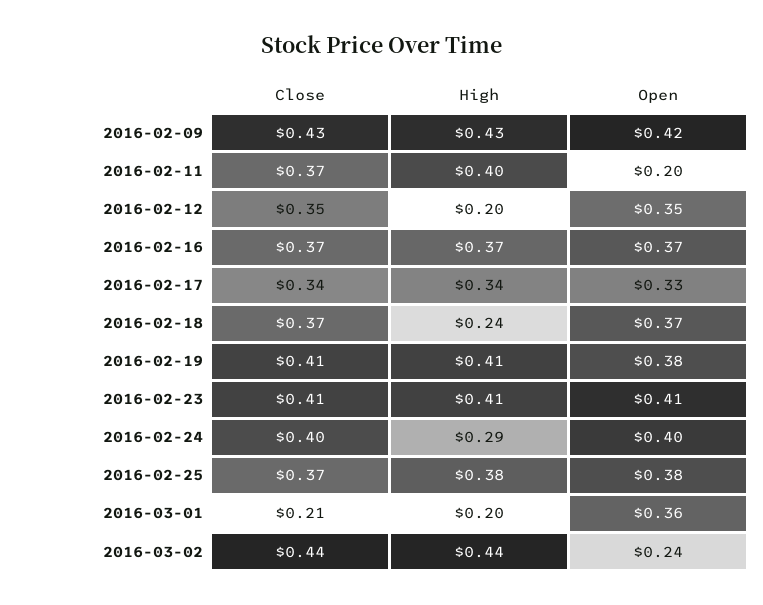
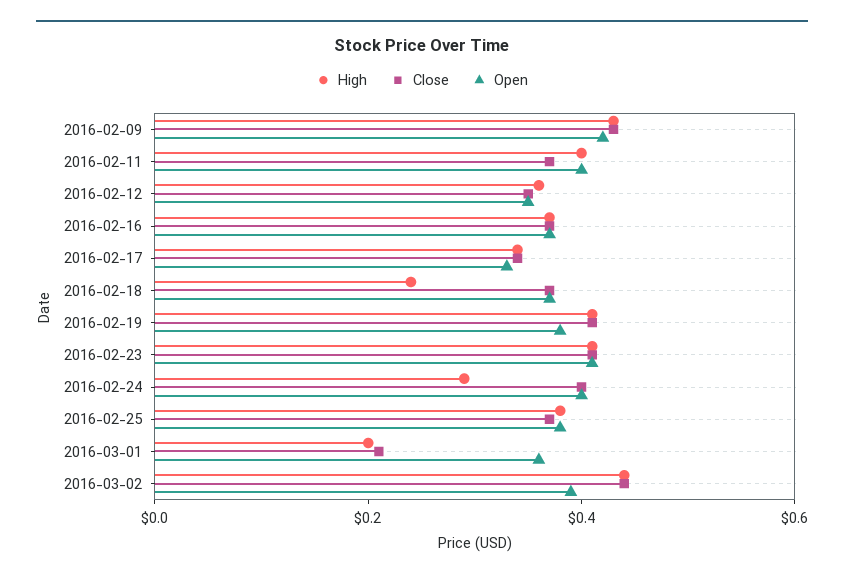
Open, 2016-02-11: 0.2 -> 0.4
High, 2016-02-12: 0.2 -> 0.35
Open, 2016-03-02: 0.24 -> 0.4

